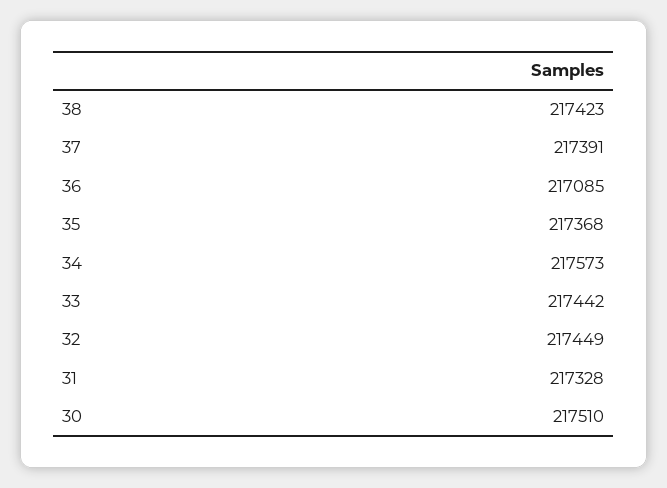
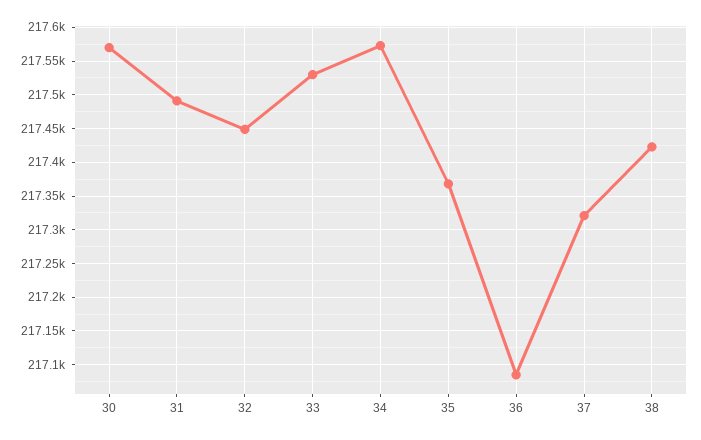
37: 217391 -> 217320
33: 217442 -> 217530
31: 217328 -> 217490
30: 217510 -> 217570

